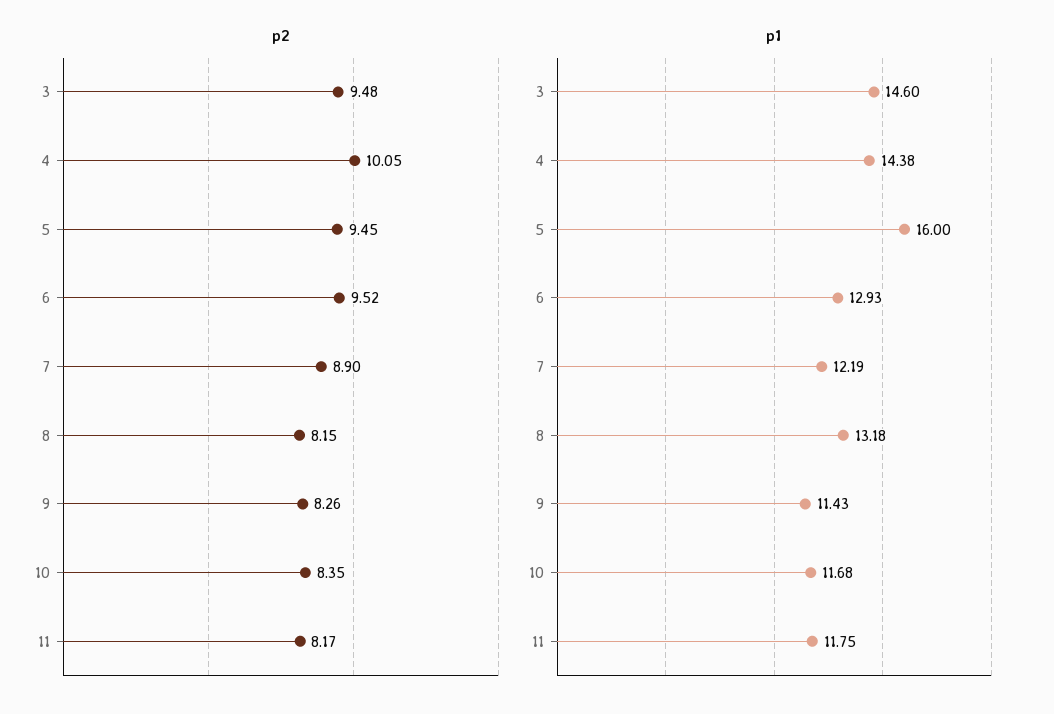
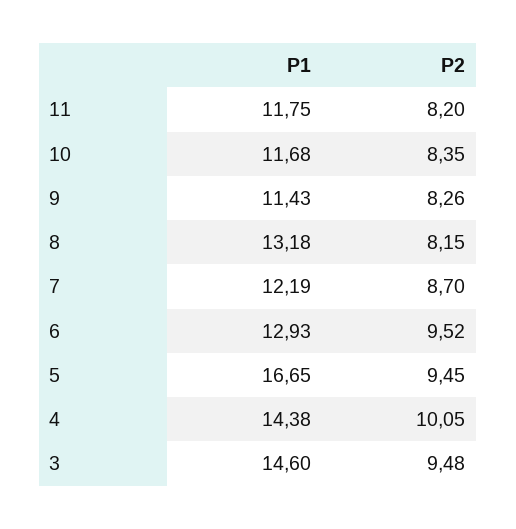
p2, 7: 8.9 -> 8.7
p2, 11: 8.17 -> 8.2
p1, 5: 16 -> 16.65

